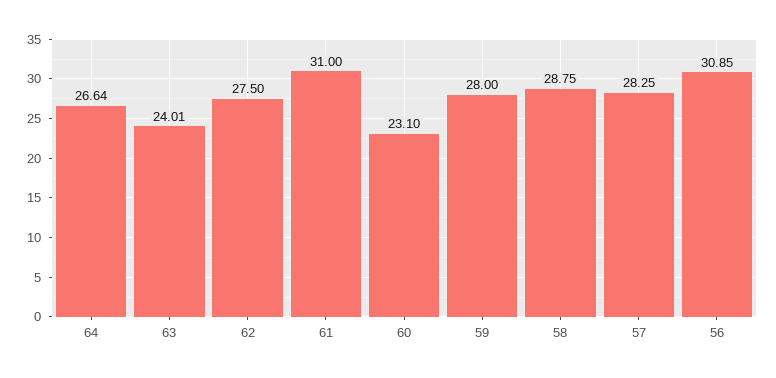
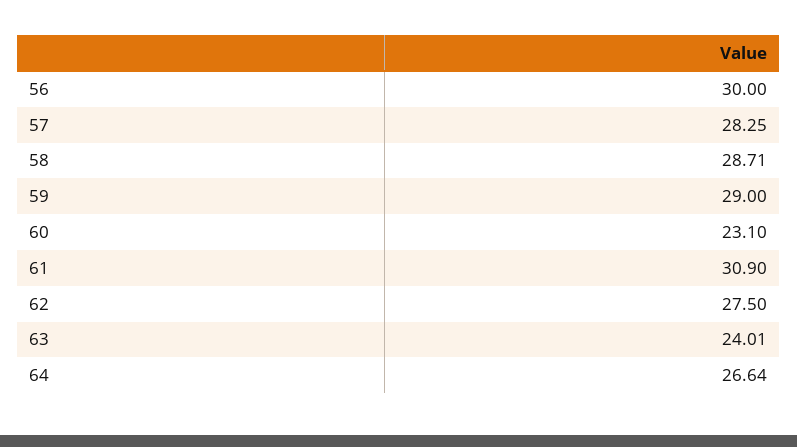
61: 31 -> 30.9
59: 28 -> 29
58: 28.75 -> 28.71
56: 30.85 -> 30

